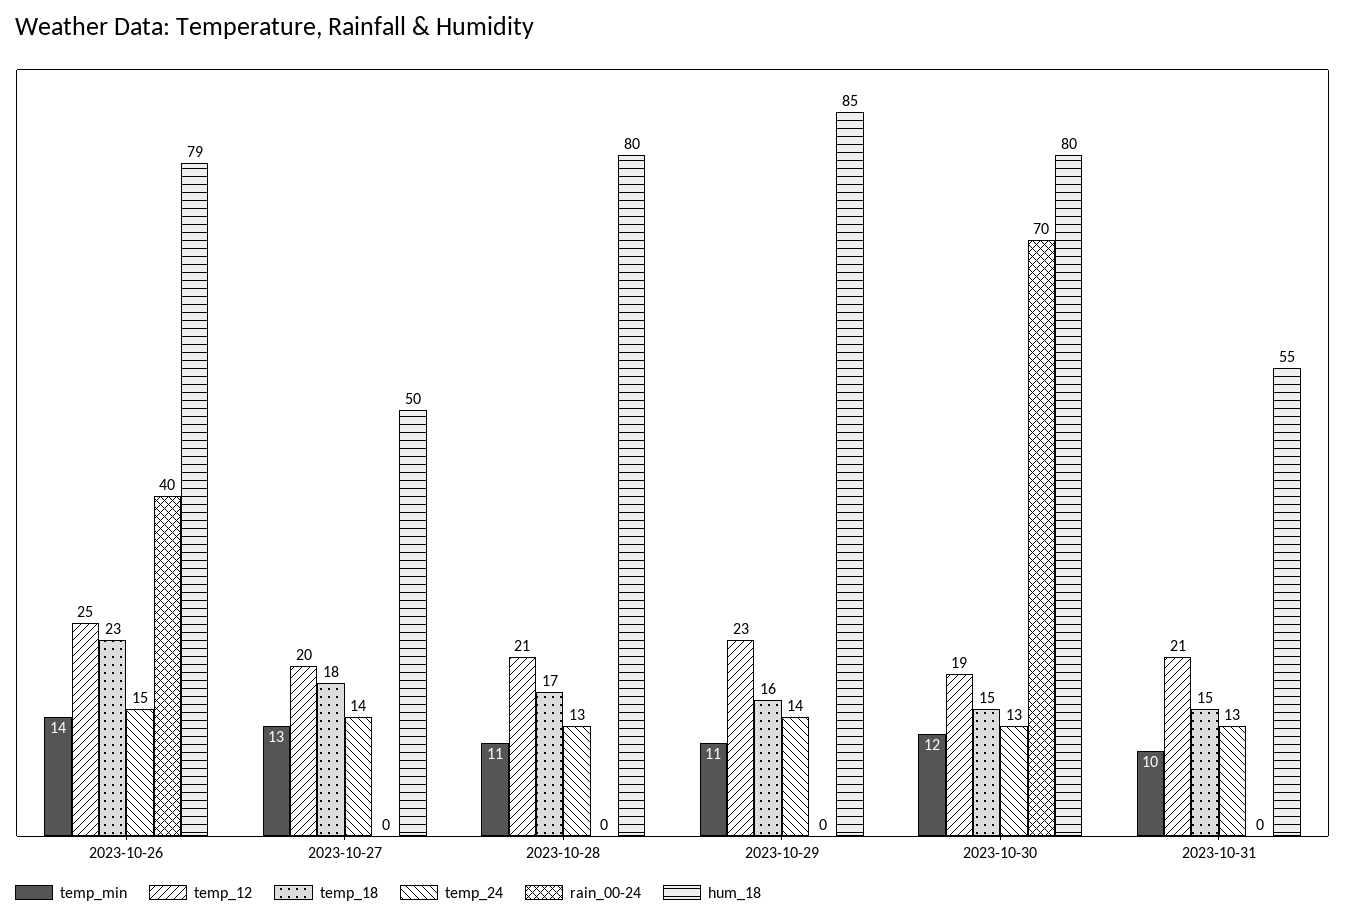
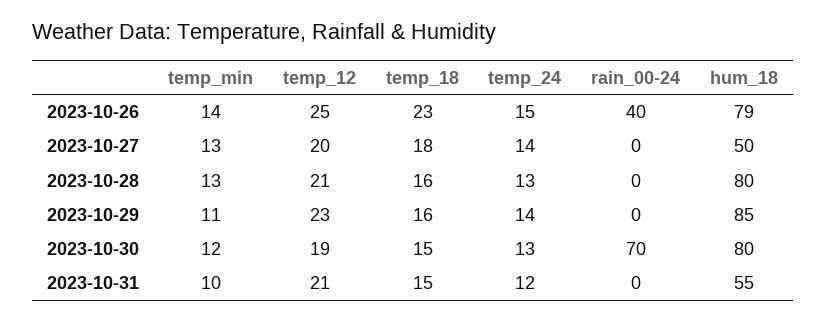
temp_min, 2023-10-28: 11 -> 13
temp_18, 2023-10-28: 17 -> 16
temp_24, 2023-10-31: 13 -> 12

